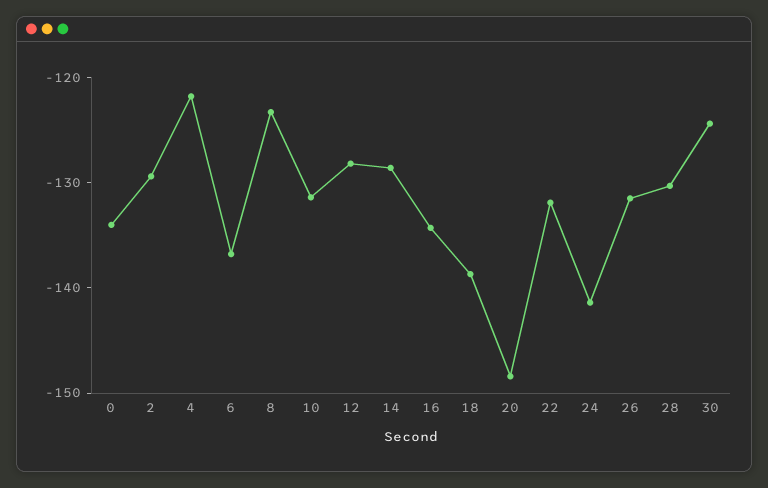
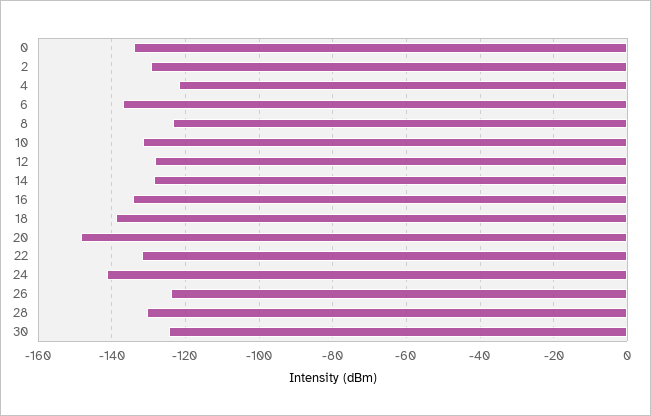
26: -132 -> -124

